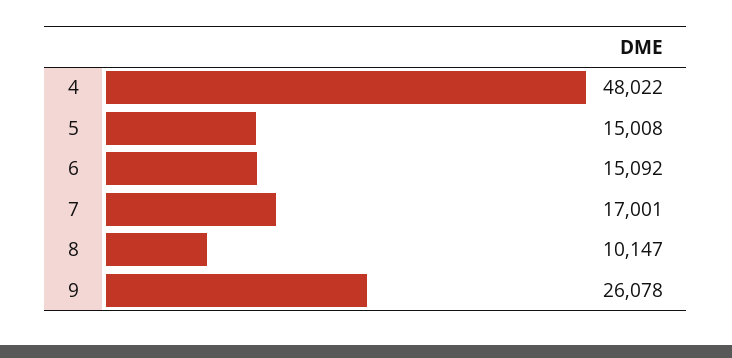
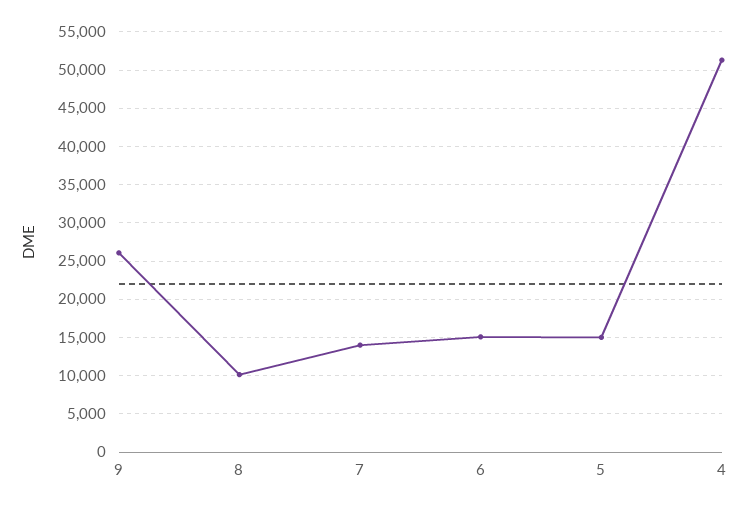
4: 48022 -> 51000
7: 17001 -> 14000

